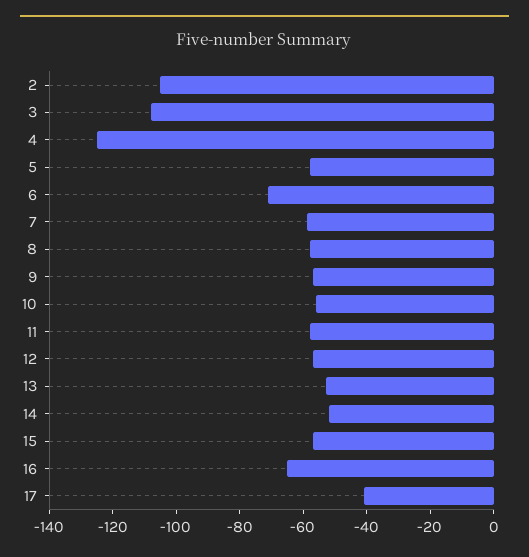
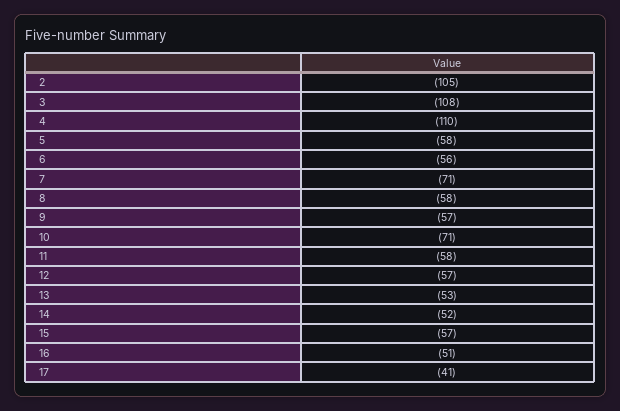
4: -125 -> -110
6: -70 -> -56
7: -60 -> -71
10: -55 -> -71
16: -65 -> -51

